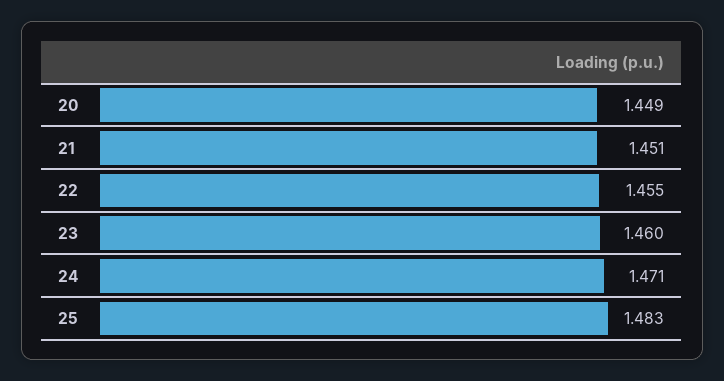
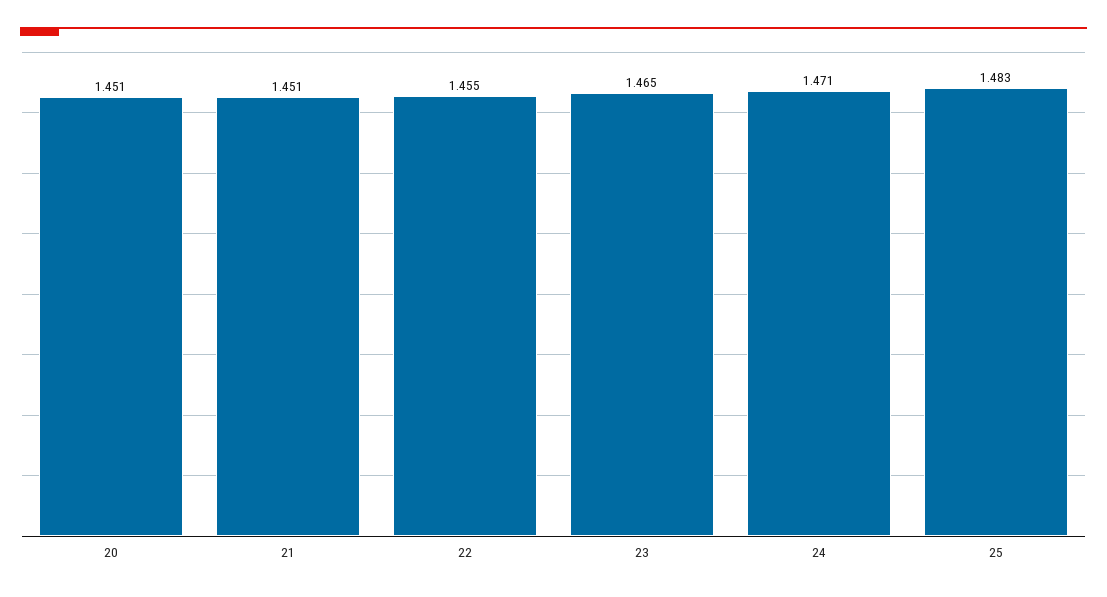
20: 1.449 -> 1.451
23: 1.46 -> 1.465

